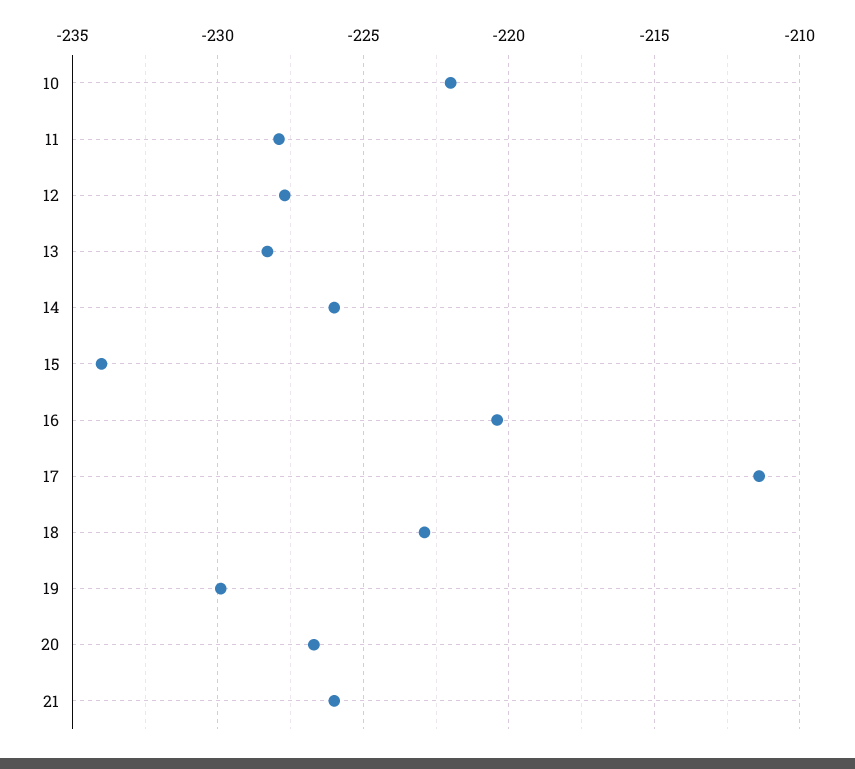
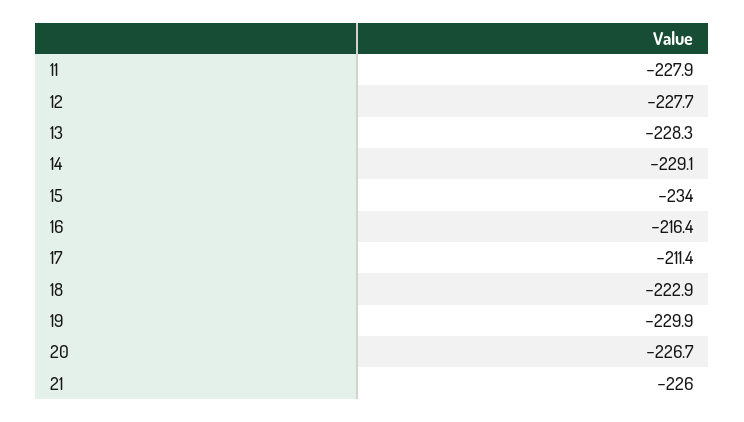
10: -222 -> none
14: -226 -> -229.1
16: -220.5 -> -216.4

